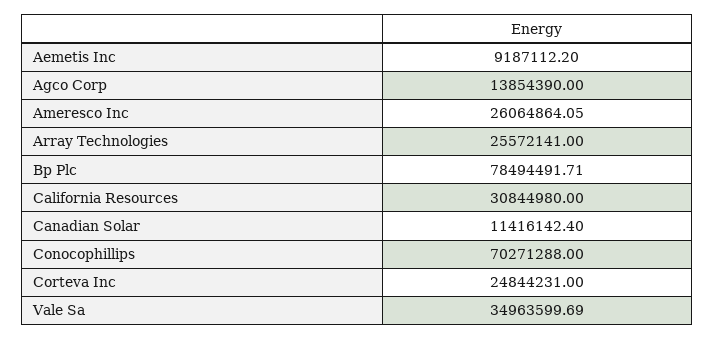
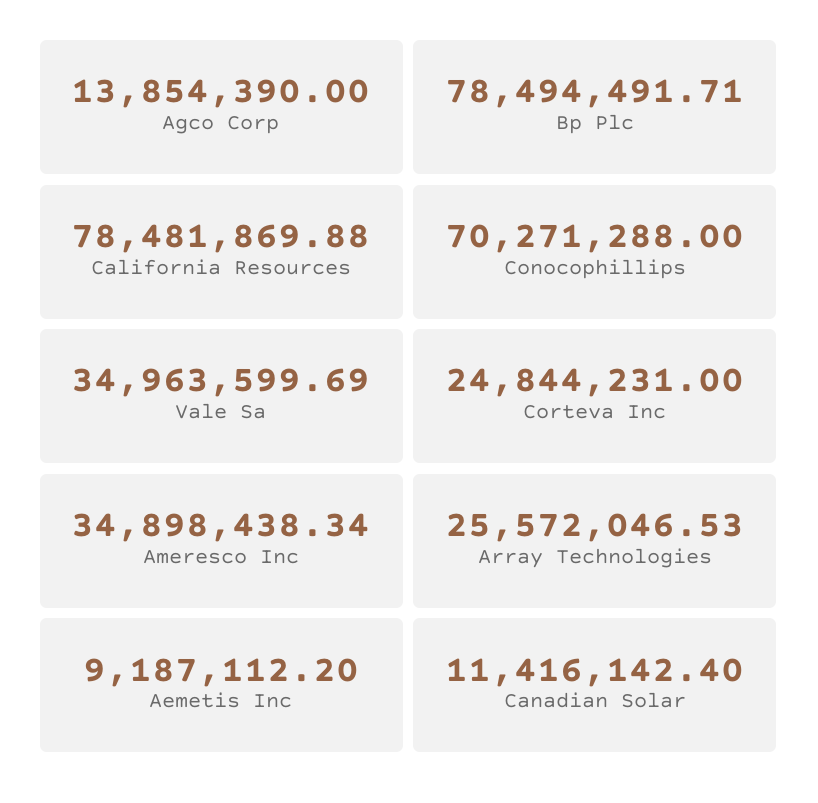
Ameresco Inc: 26064864.05 -> 34898438.34
Array Technologies: 25572141 -> 25572046.53
California Resources: 30844980 -> 78481869.88

